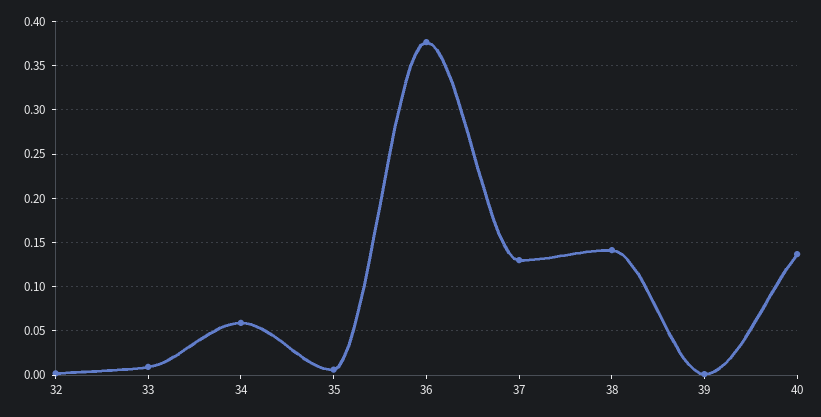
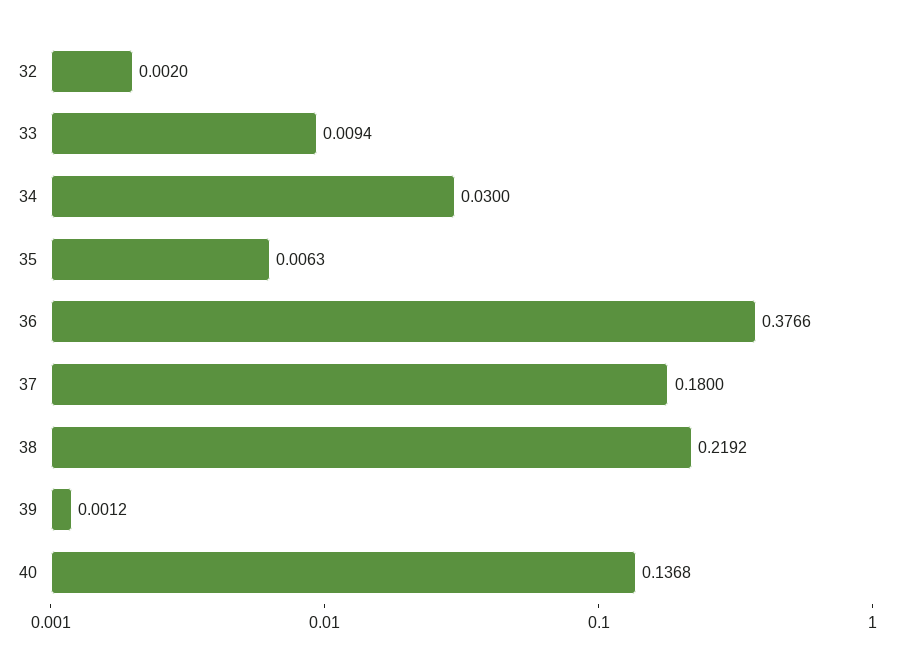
34: 0.06 -> 0.03
37: 0.13 -> 0.18
38: 0.14 -> 0.2192

